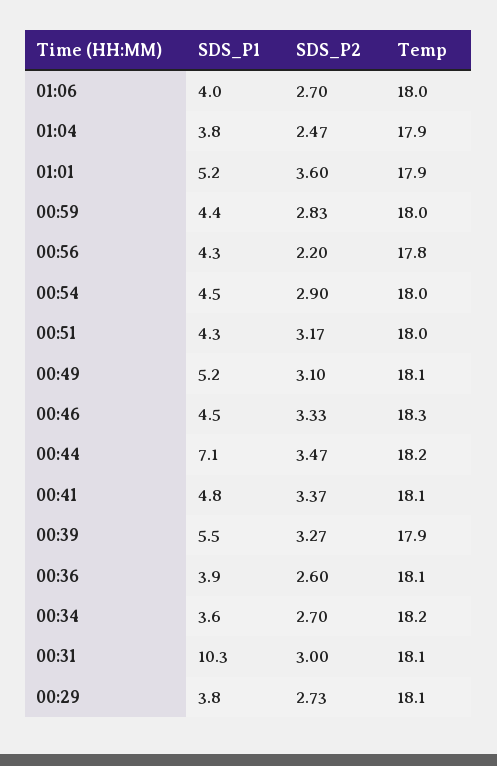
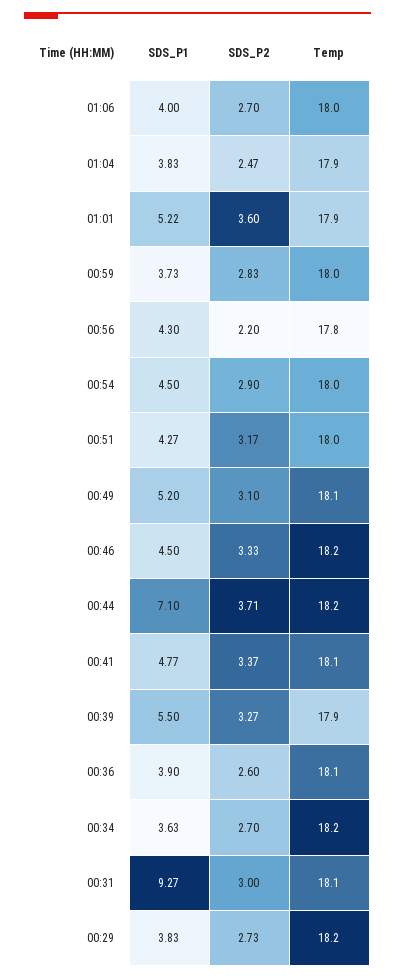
SDS_P1, 00:59: 4.4 -> 3.73
Temp, 00:46: 18.3 -> 18.2
SDS_P2, 00:44: 3.47 -> 3.71
SDS_P1, 00:31: 10.3 -> 9.27
Temp, 00:29: 18.1 -> 18.2

